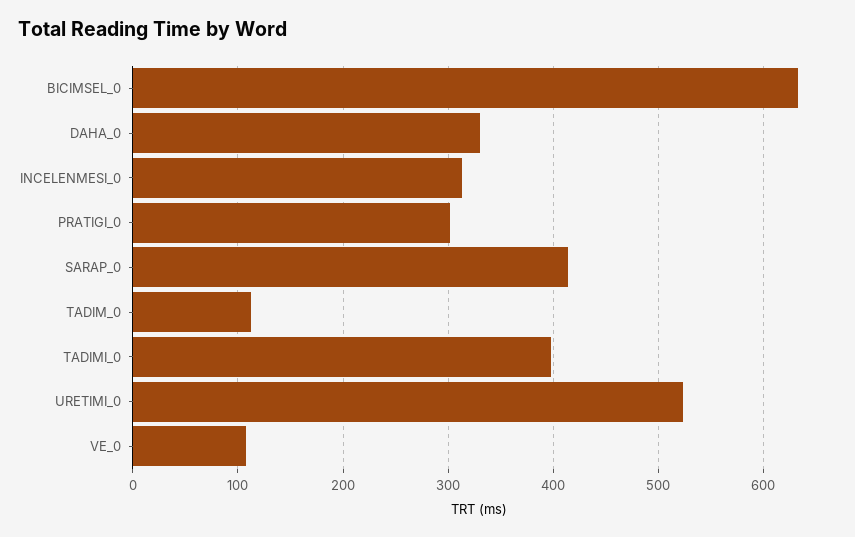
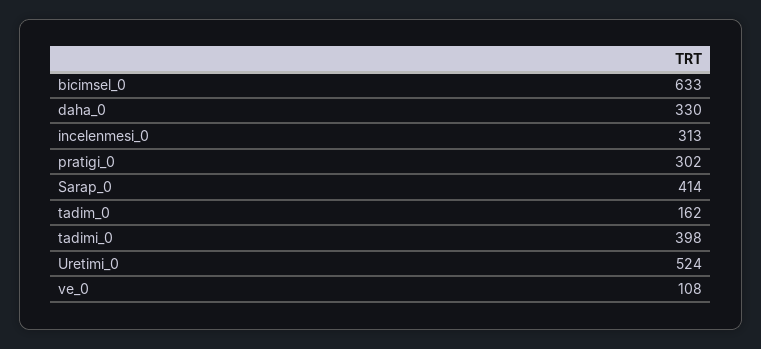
TADIM_0: 110 -> 162

